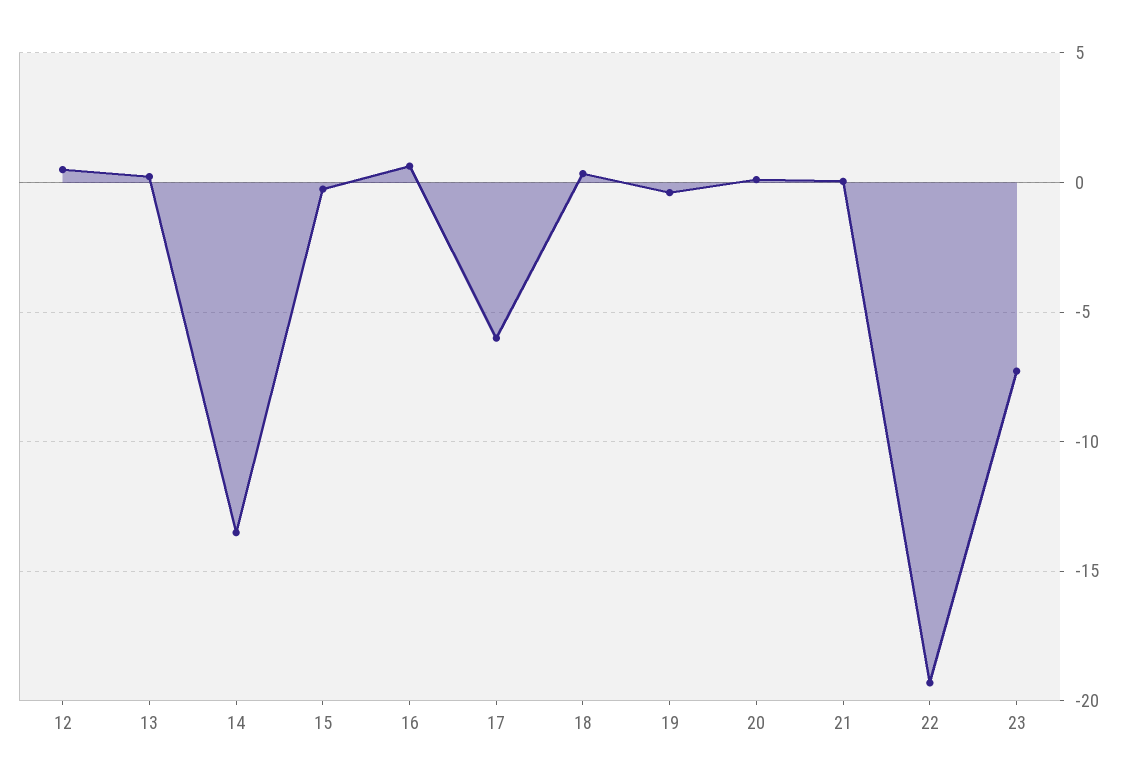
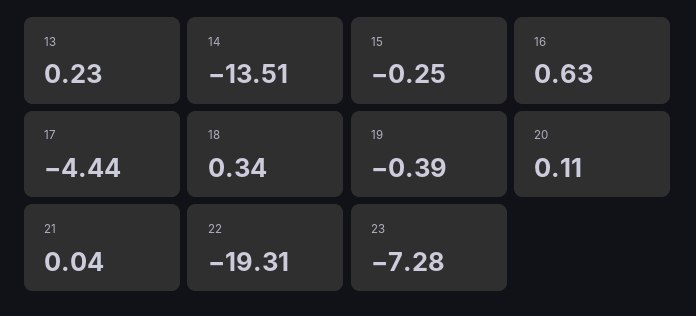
12: 0.5 -> none
17: -6 -> -4.44

